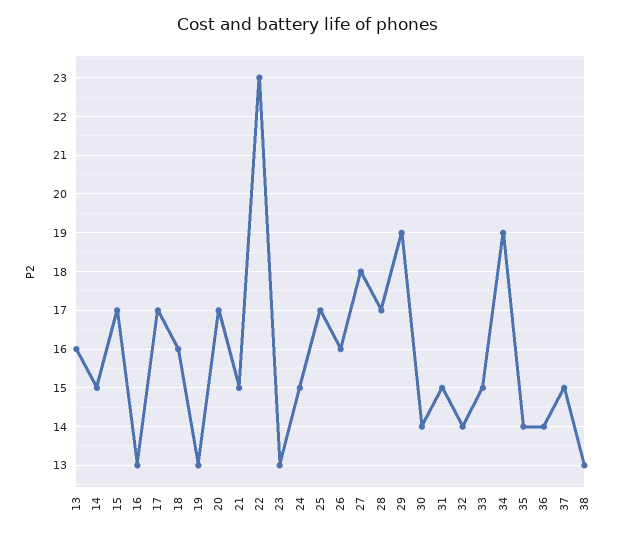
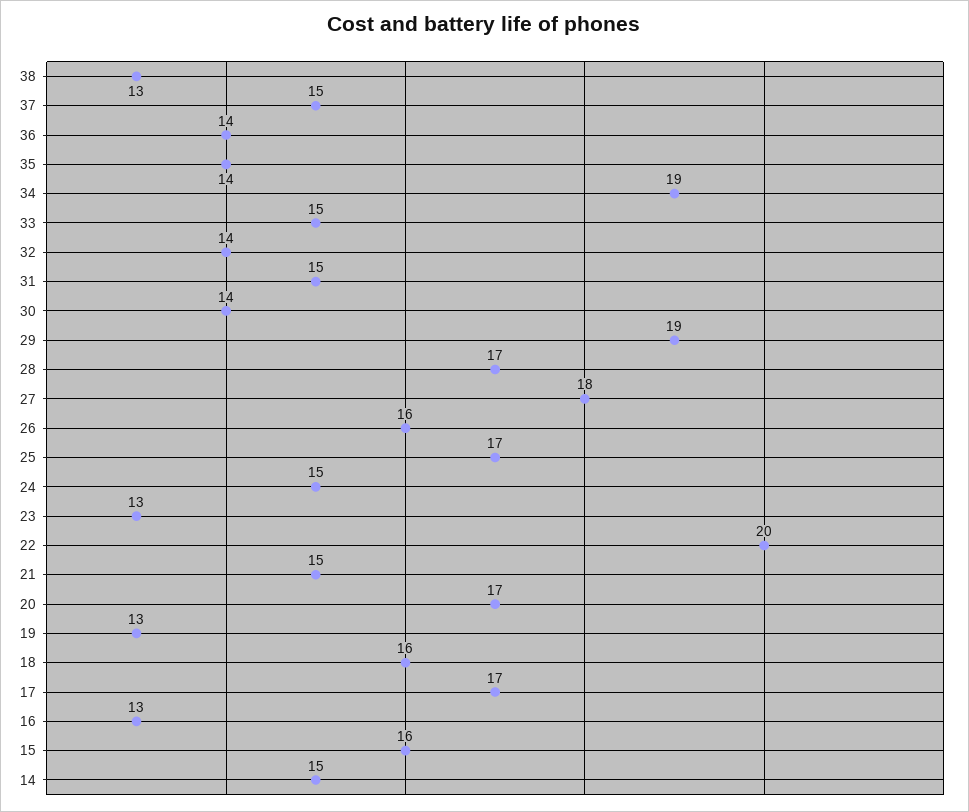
13: 16 -> none
15: 17 -> 16
22: 23 -> 20

